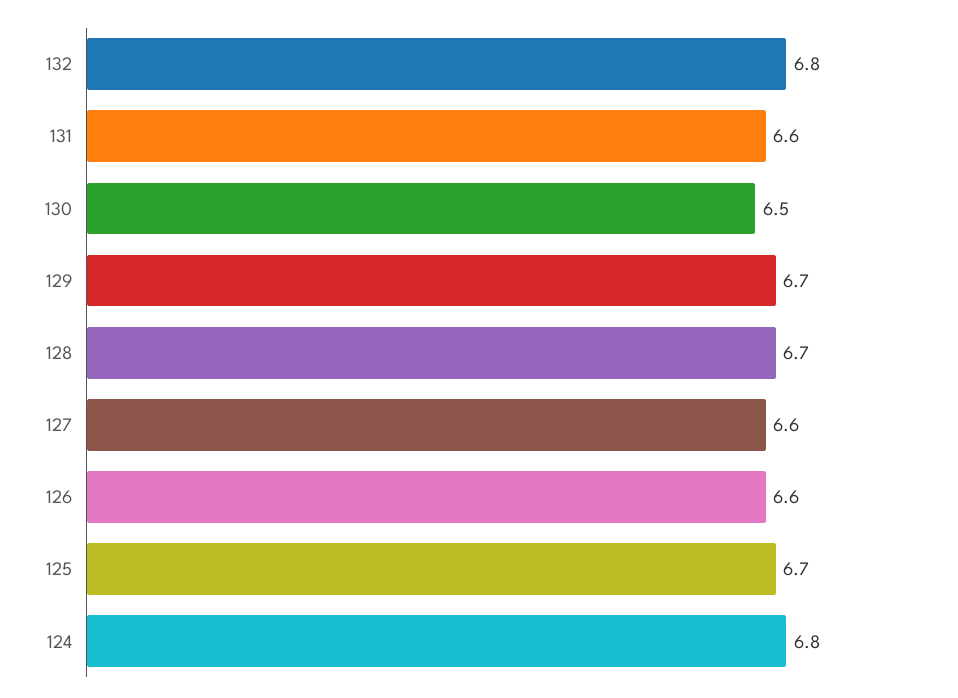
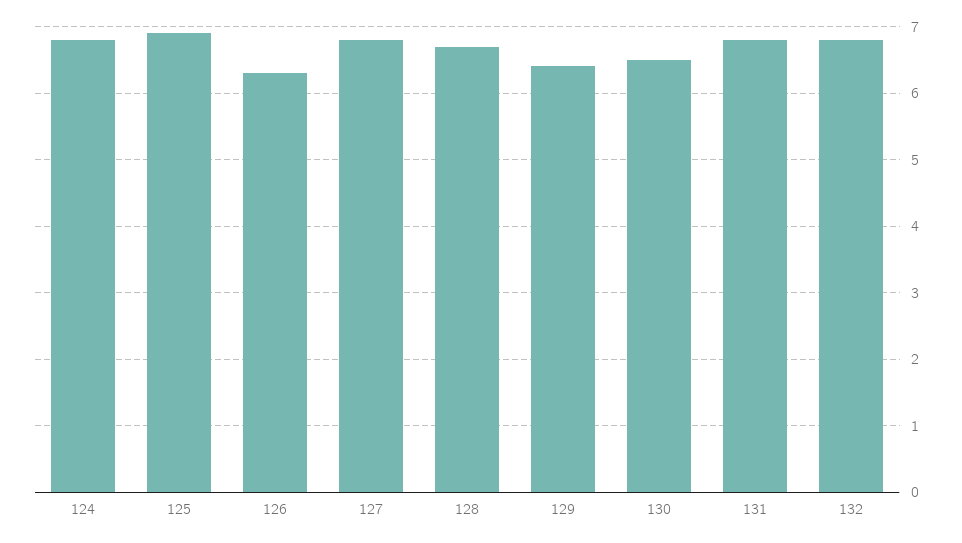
131: 6.6 -> 6.8
129: 6.7 -> 6.4
127: 6.6 -> 6.8
126: 6.6 -> 6.3
125: 6.7 -> 6.9

